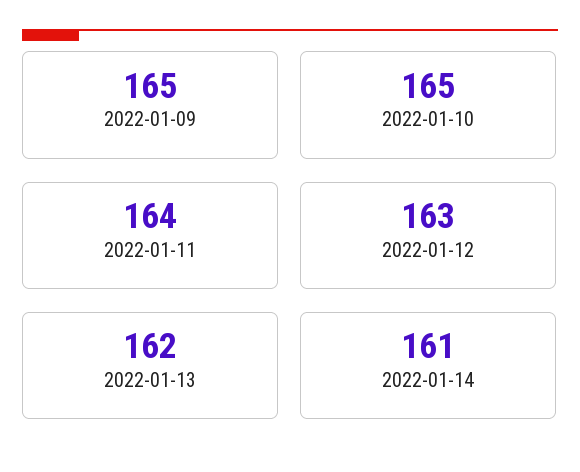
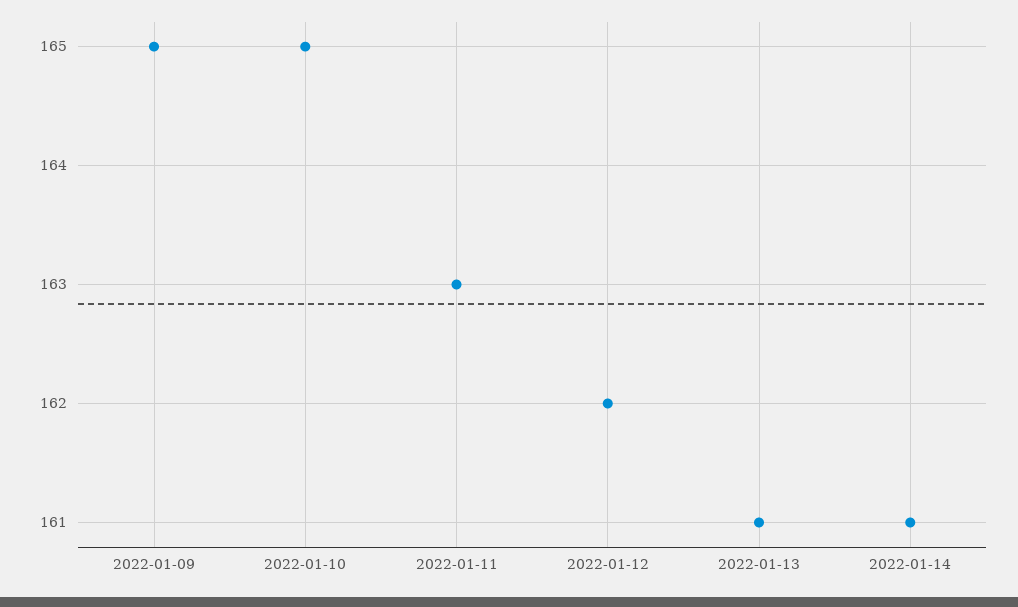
2022-01-11: 164 -> 163
2022-01-12: 163 -> 162
2022-01-13: 162 -> 161

